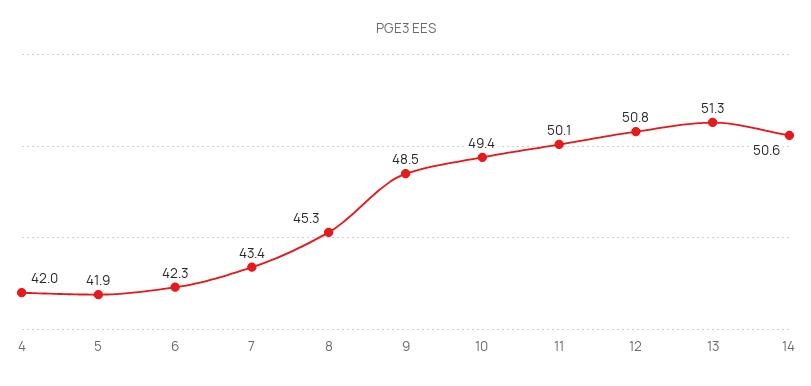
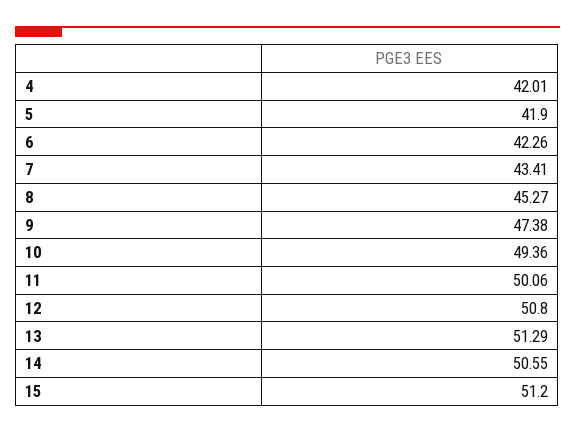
9: 48.5 -> 47.38
15: none -> 51.2

